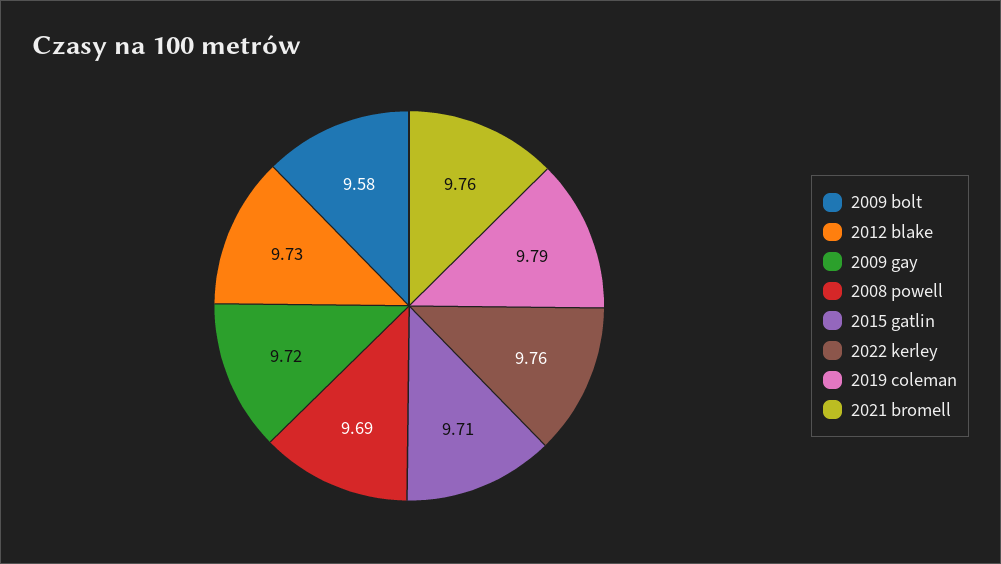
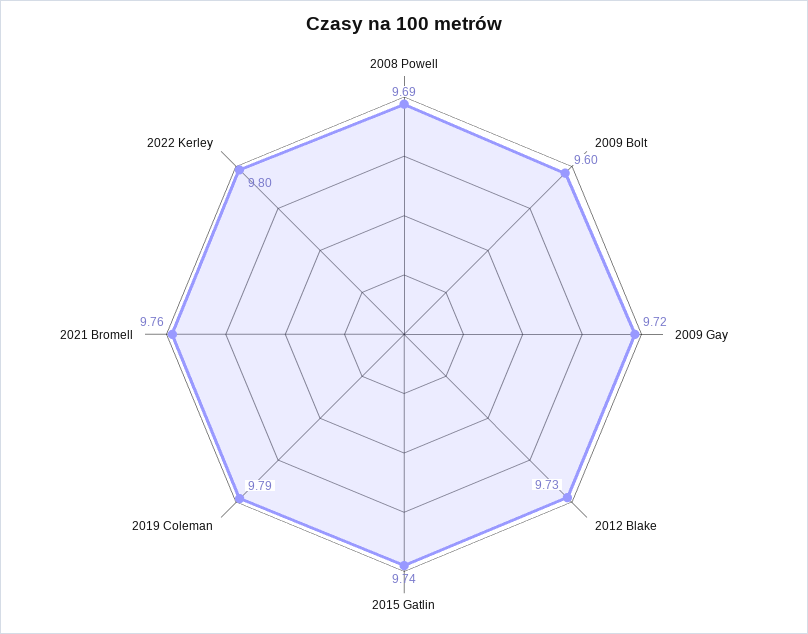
2009 bolt: 9.58 -> 9.6
2015 gatlin: 9.71 -> 9.74
2022 kerley: 9.76 -> 9.8

